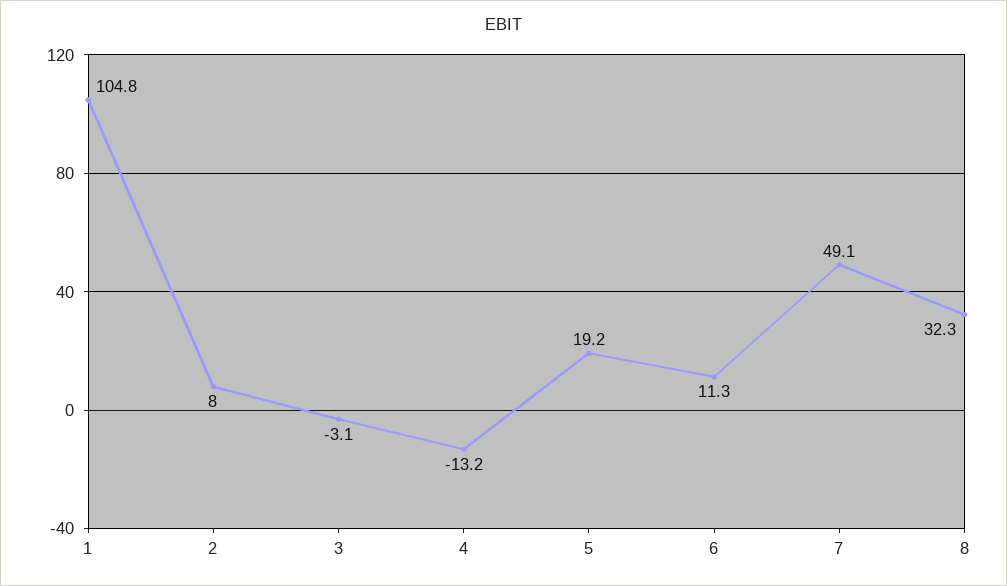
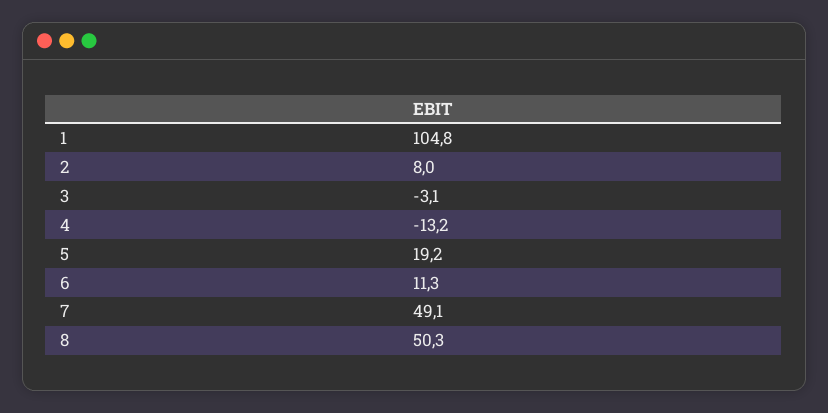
8: 32.3 -> 50.3

